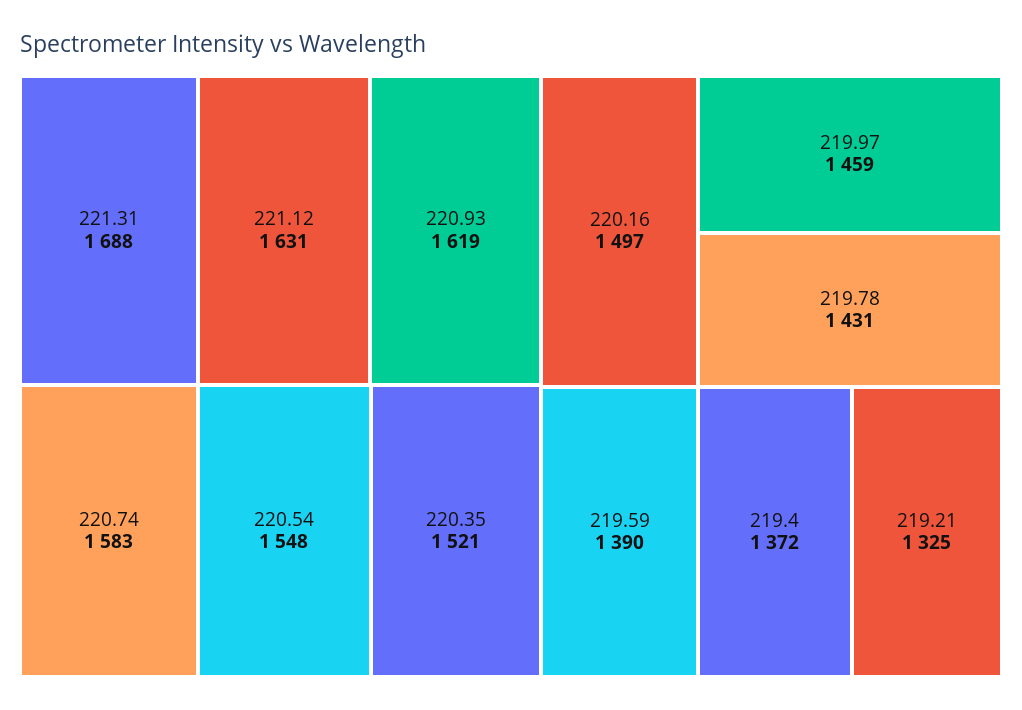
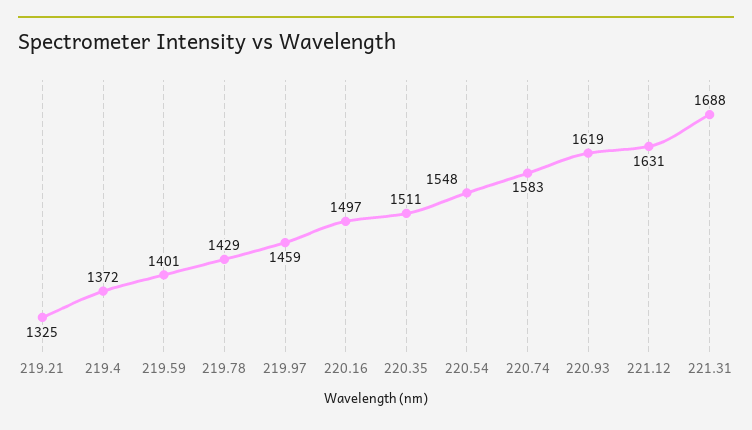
220.35: 1521 -> 1511
219.78: 1431 -> 1429
219.59: 1390 -> 1401

